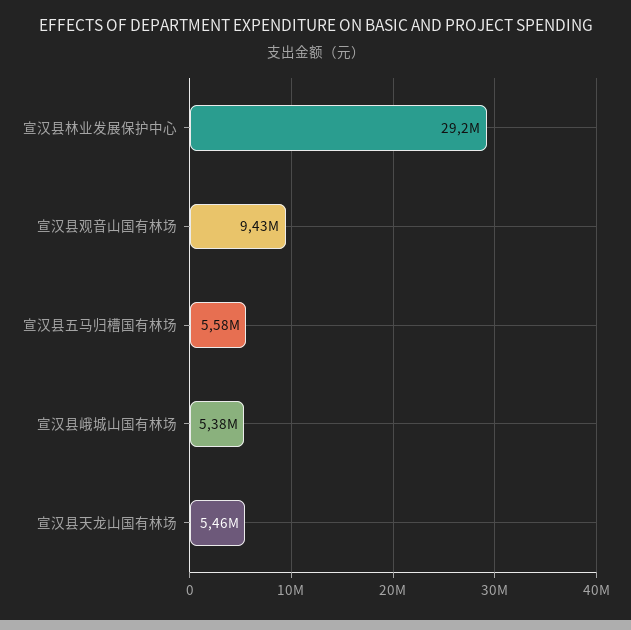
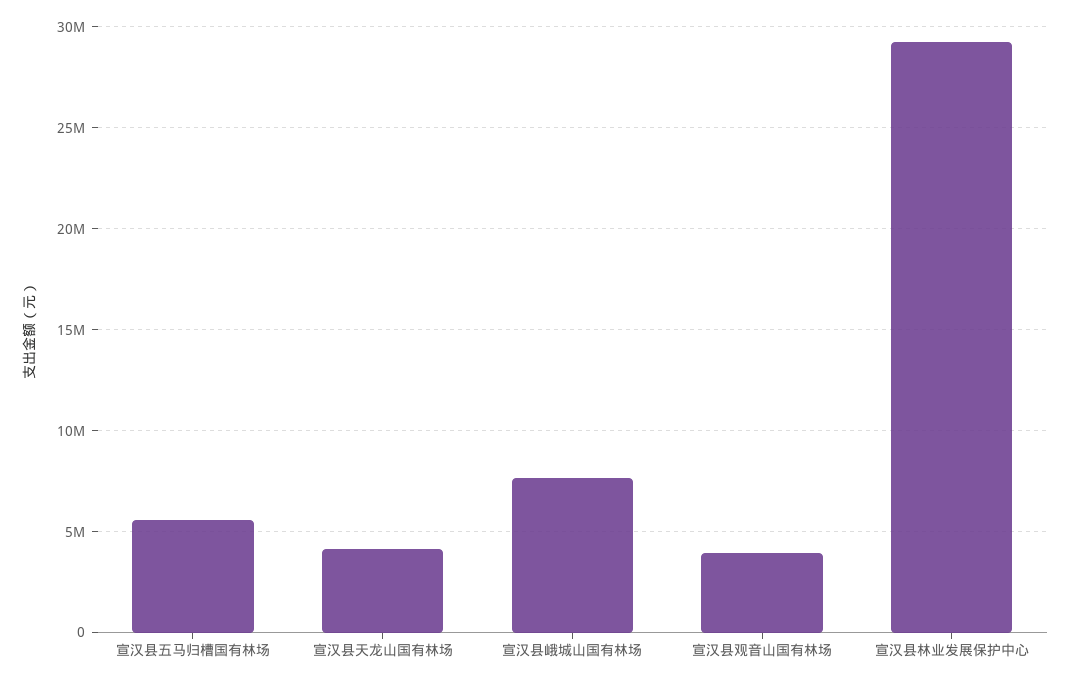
宣汉县观音山国有林场: 9430000 -> 4000000
宣汉县峨城山国有林场: 5380000 -> 7500000
宣汉县天龙山国有林场: 5460000 -> 4000000

